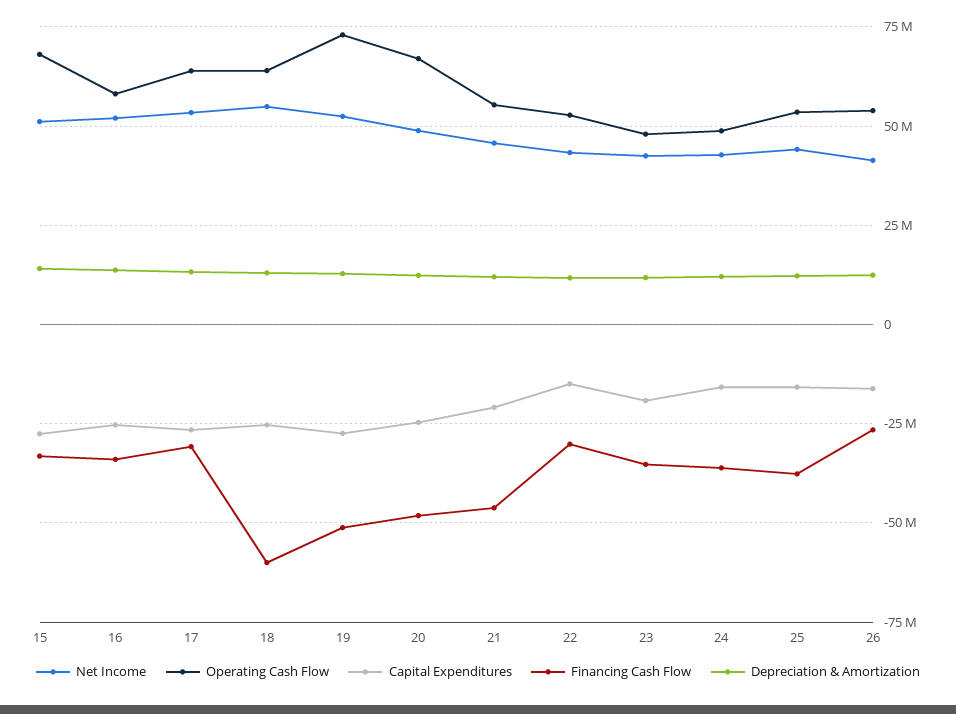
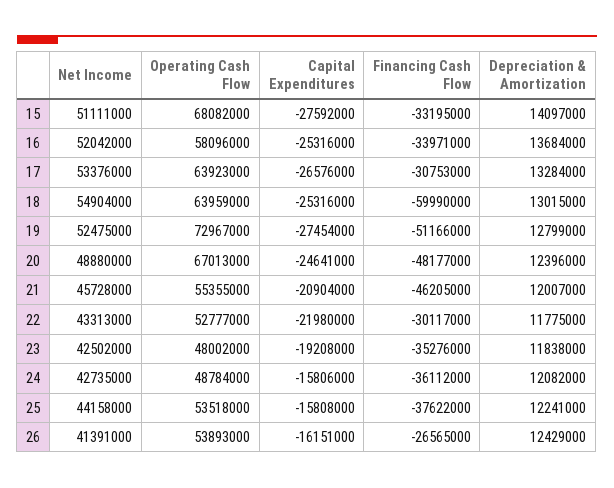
Capital Expenditures, 22: -15000000 -> -21980000

